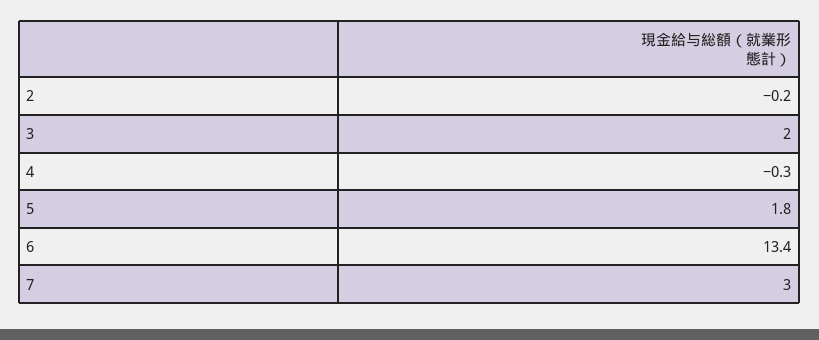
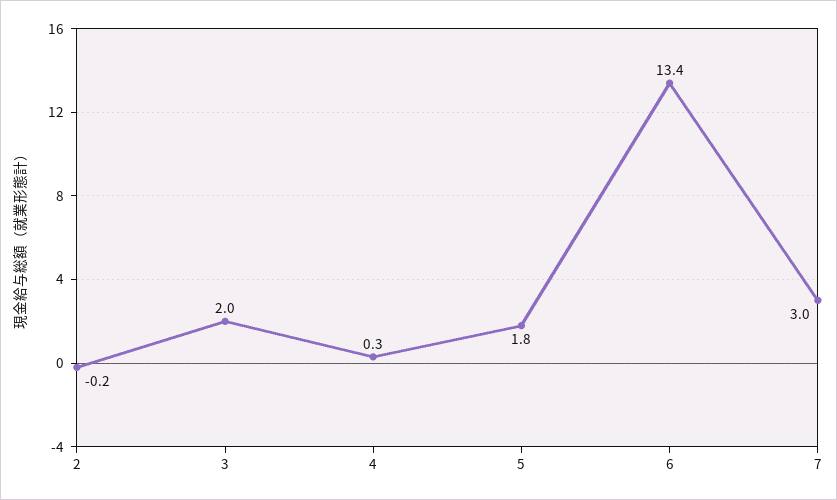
4: -0.3 -> 0.3

